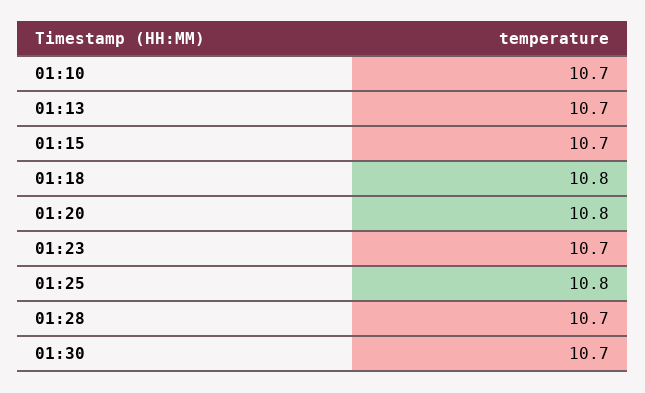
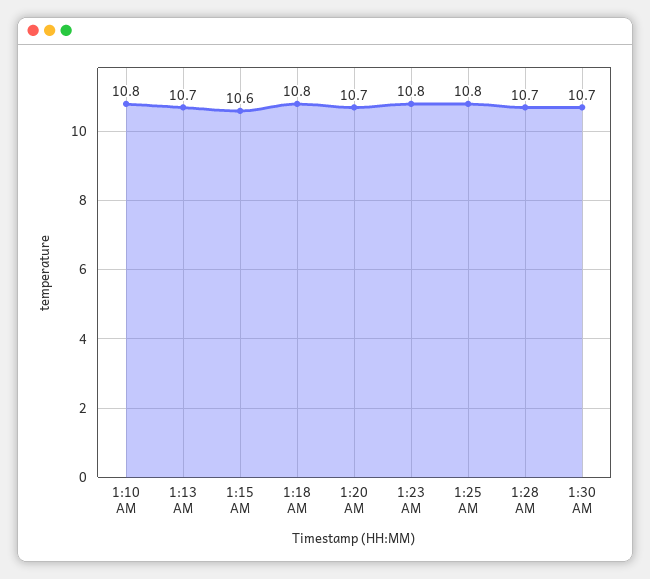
01:10: 10.7 -> 10.8
01:15: 10.7 -> 10.6
01:20: 10.8 -> 10.7
01:23: 10.7 -> 10.8

